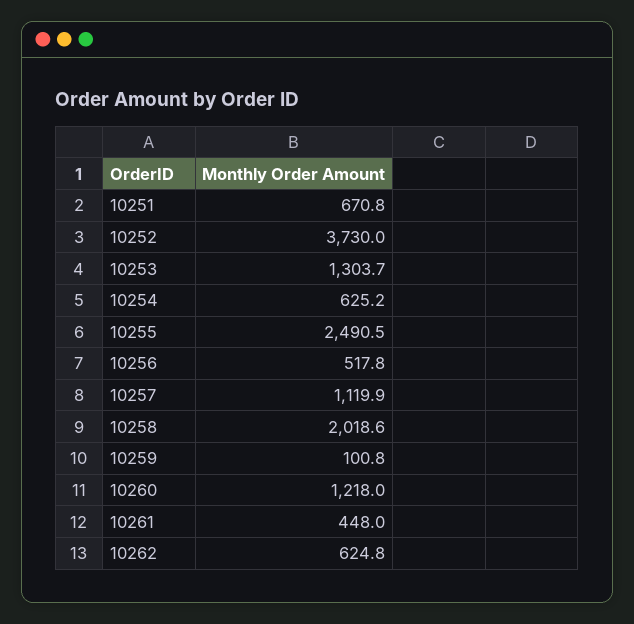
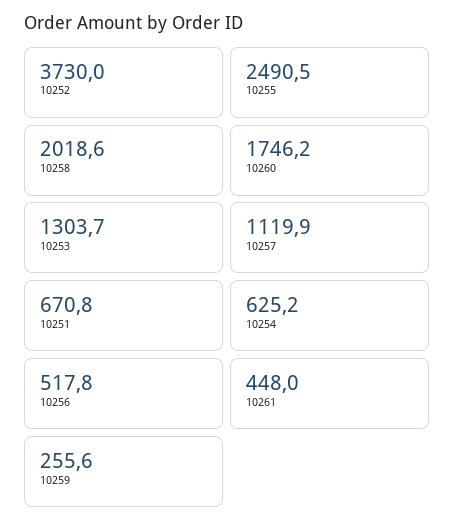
10259: 100.8 -> 255.6
10260: 1218 -> 1746.2
10262: 624.8 -> none

